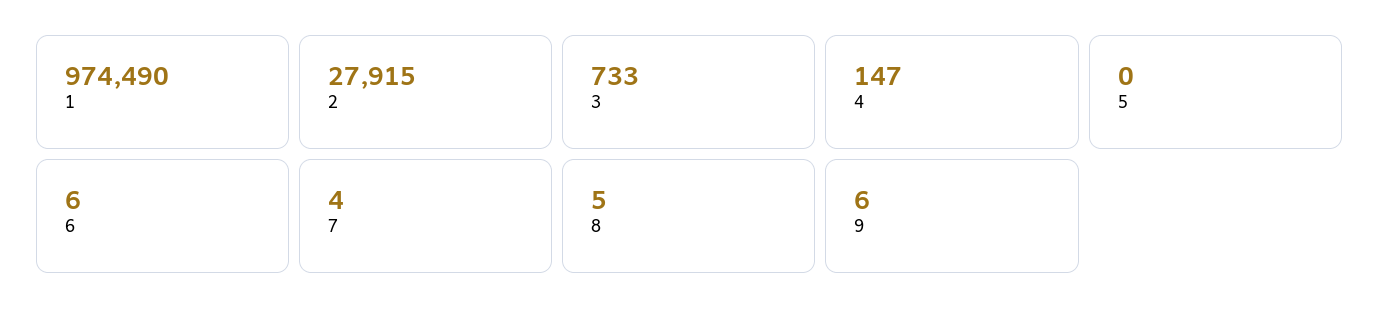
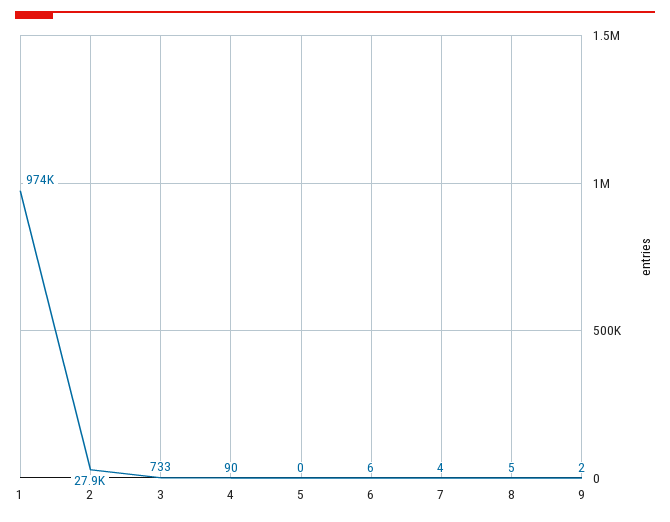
4: 147 -> 90
9: 6 -> 2

